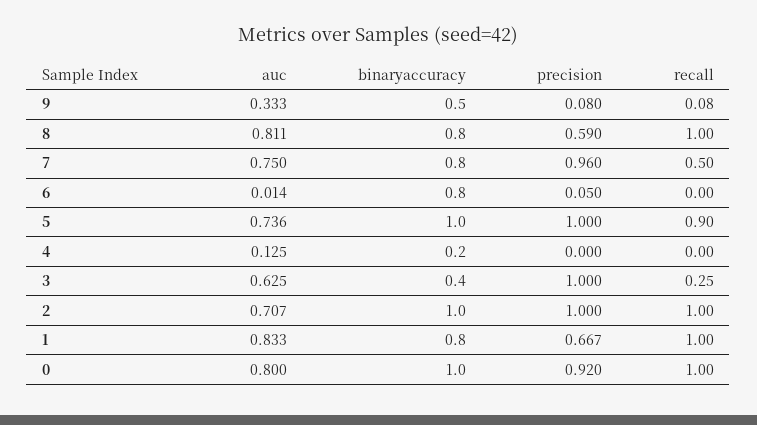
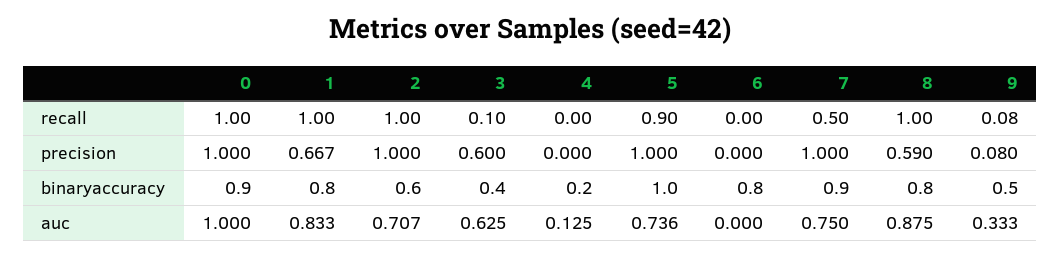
auc, 8: 0.811 -> 0.875
binaryaccuracy, 7: 0.8 -> 0.9
precision, 7: 0.96 -> 1
auc, 6: 0.014 -> 0
precision, 6: 0.05 -> 0
precision, 3: 1 -> 0.6
recall, 3: 0.25 -> 0.1
binaryaccuracy, 2: 1 -> 0.6
auc, 0: 0.8 -> 1
binaryaccuracy, 0: 1 -> 0.9
precision, 0: 0.92 -> 1

